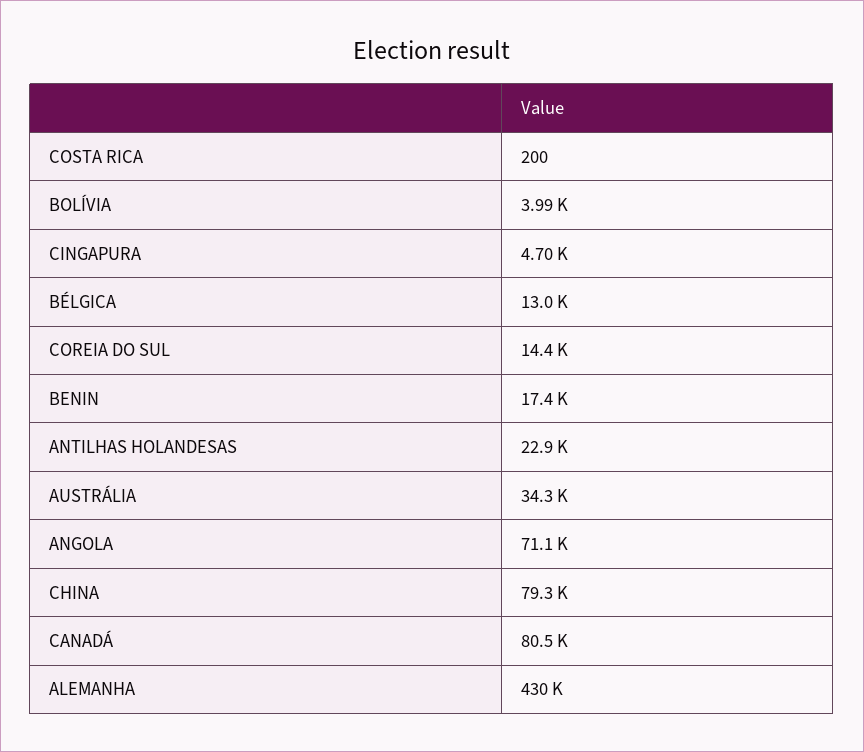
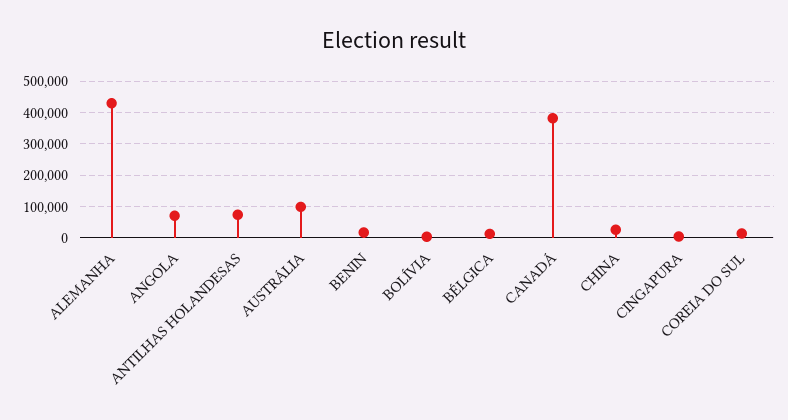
COSTA RICA: 200 -> none
ANTILHAS HOLANDESAS: 22900 -> 80000
AUSTRÁLIA: 34300 -> 100000
CHINA: 79300 -> 20000
CANADÁ: 80500 -> 380000

